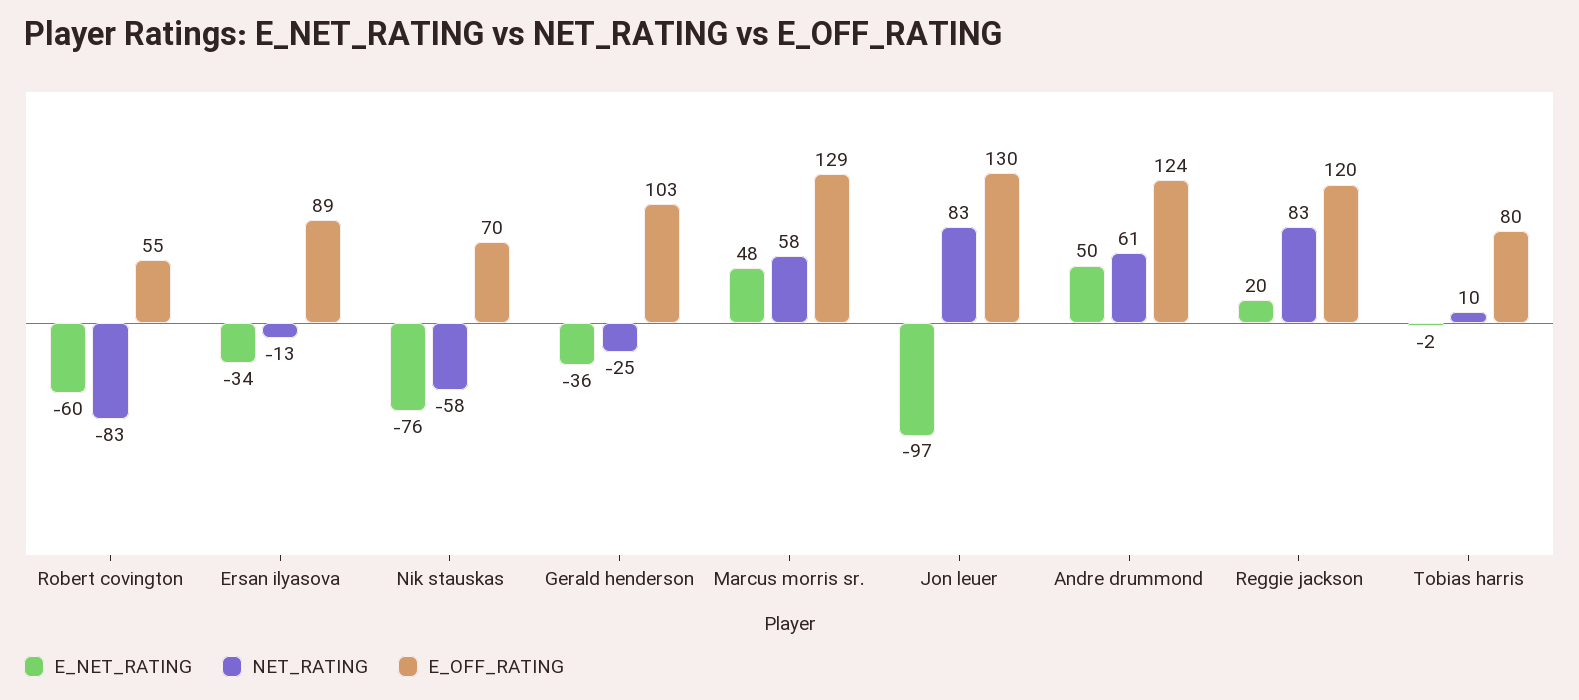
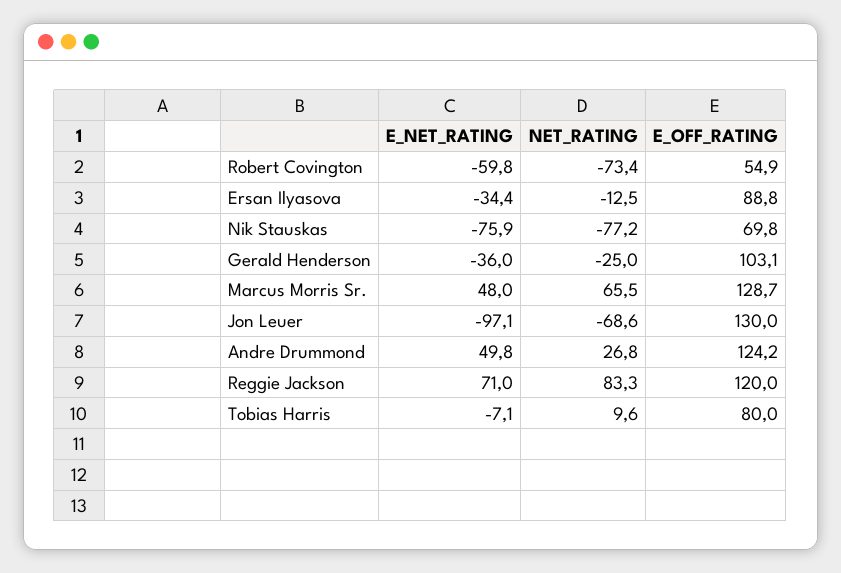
NET_RATING, Robert covington: -83 -> -73.4
NET_RATING, Nik stauskas: -58 -> -77.2
NET_RATING, Marcus morris sr.: 58 -> 65.5
NET_RATING, Jon leuer: 83 -> -68.6
NET_RATING, Andre drummond: 61 -> 26.8
E_NET_RATING, Reggie jackson: 20 -> 71
E_NET_RATING, Tobias harris: -2 -> -7.1

